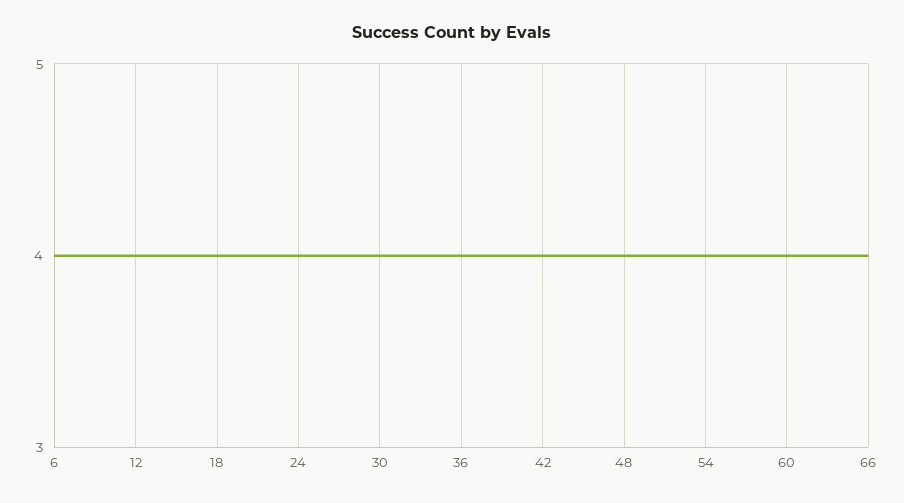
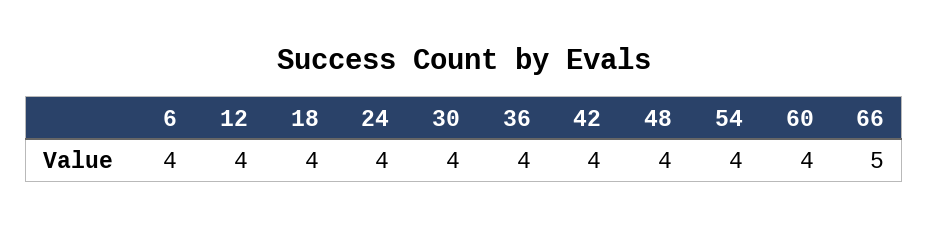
66: 4 -> 5

